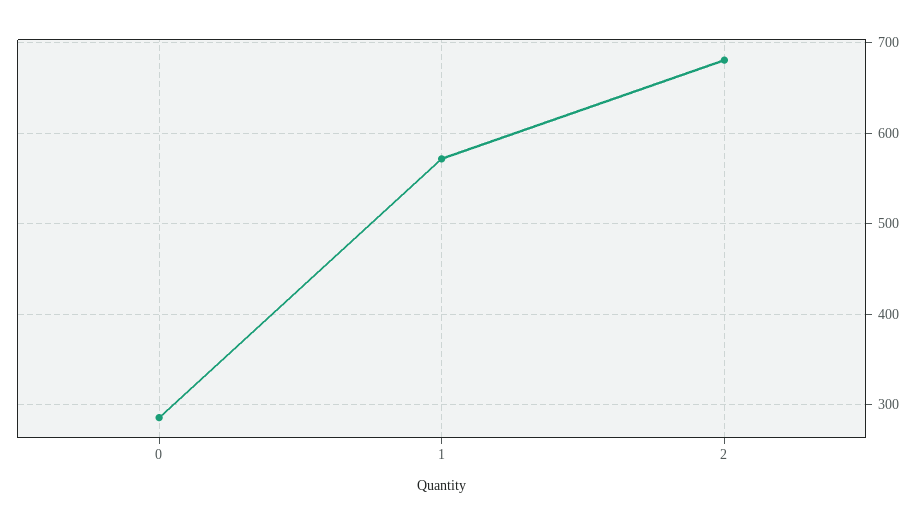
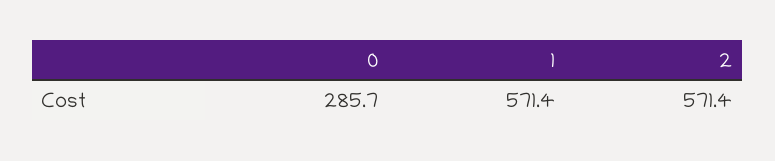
2: 680 -> 571.4

